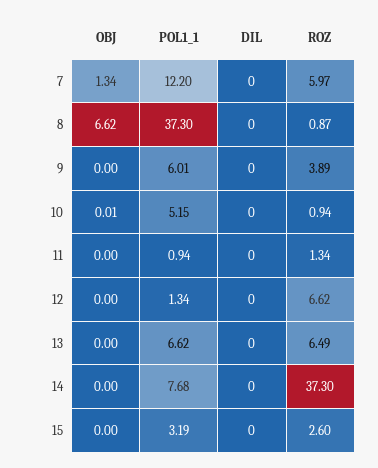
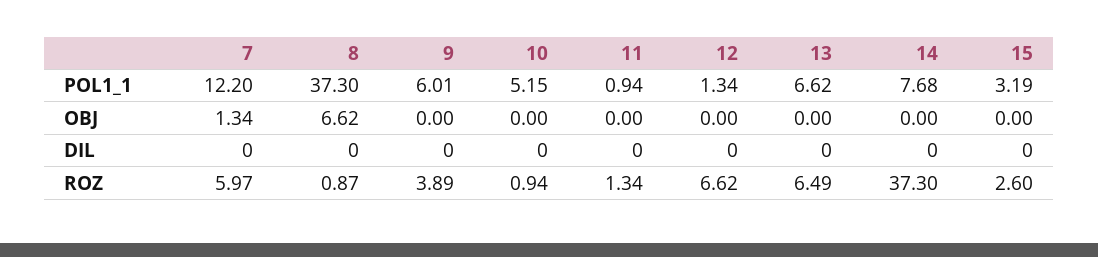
OBJ, 10: 0.01 -> 0

